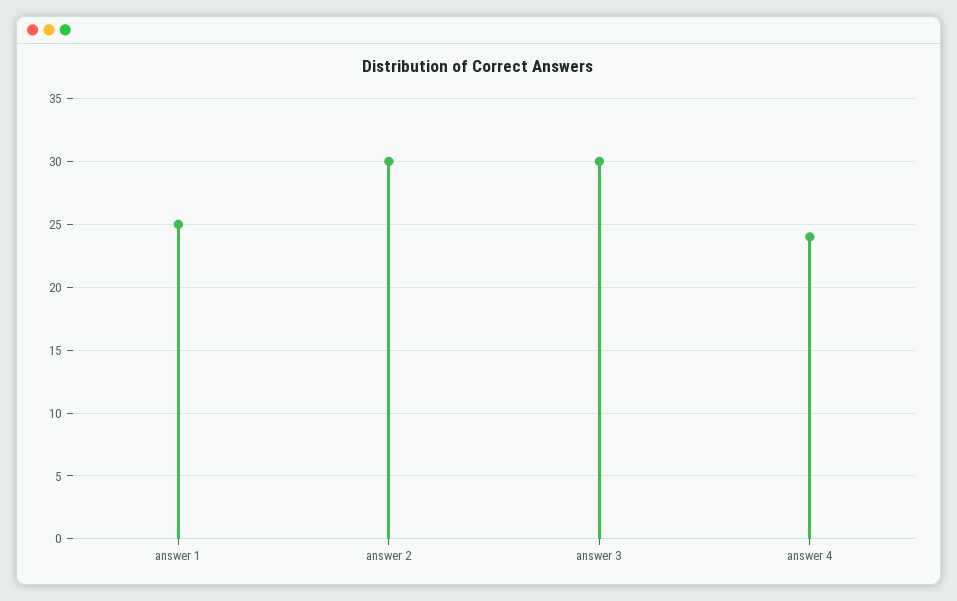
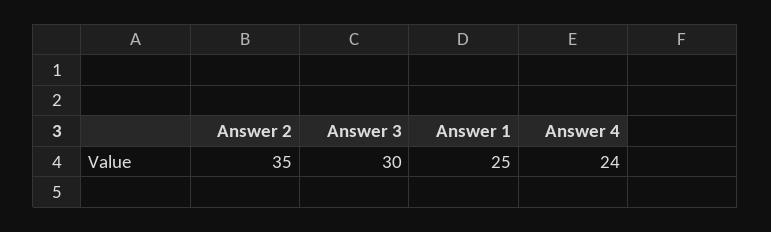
answer 2: 30 -> 35

